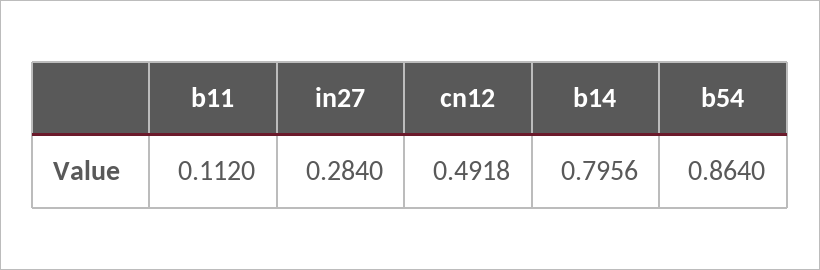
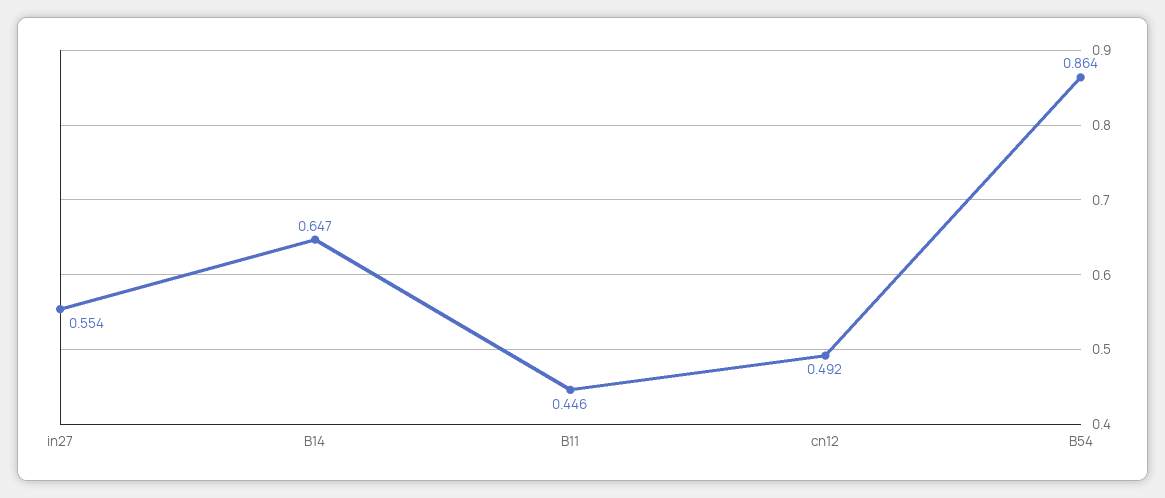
b11: 0.112 -> 0.446
in27: 0.284 -> 0.554
b14: 0.7956 -> 0.647

